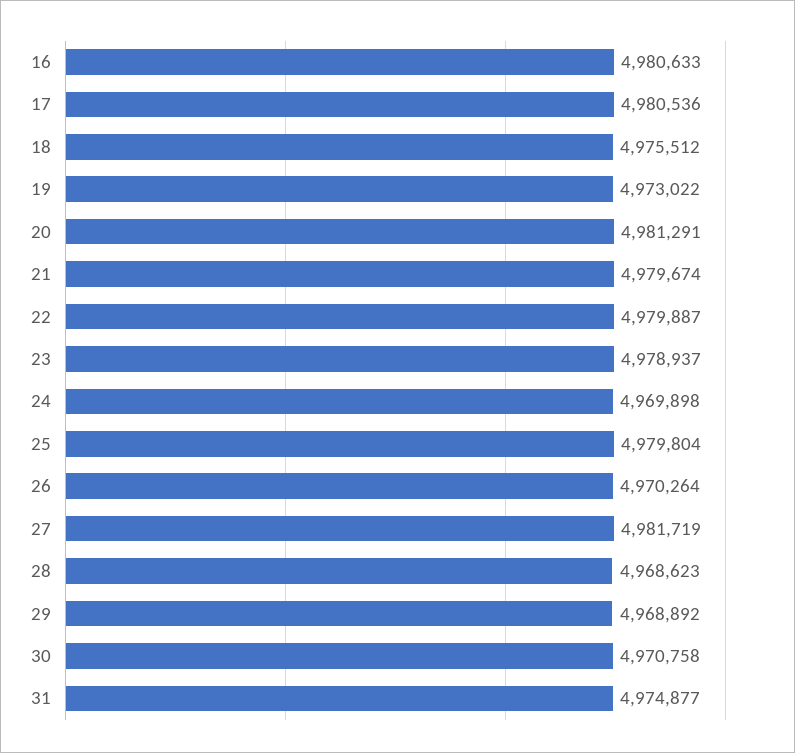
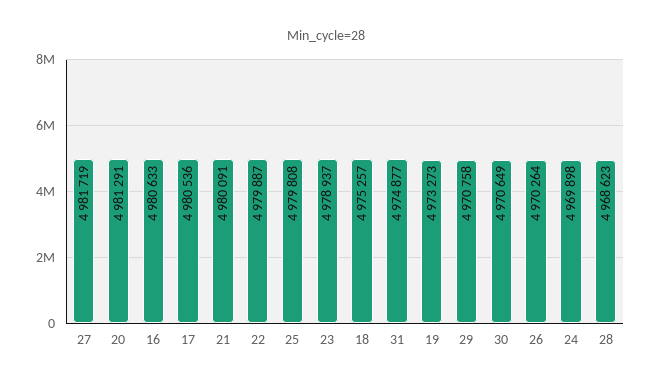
18: 4975512 -> 4975257
19: 4973022 -> 4973273
21: 4979674 -> 4980091
25: 4979804 -> 4979808
29: 4968892 -> 4970758
30: 4970758 -> 4970649

